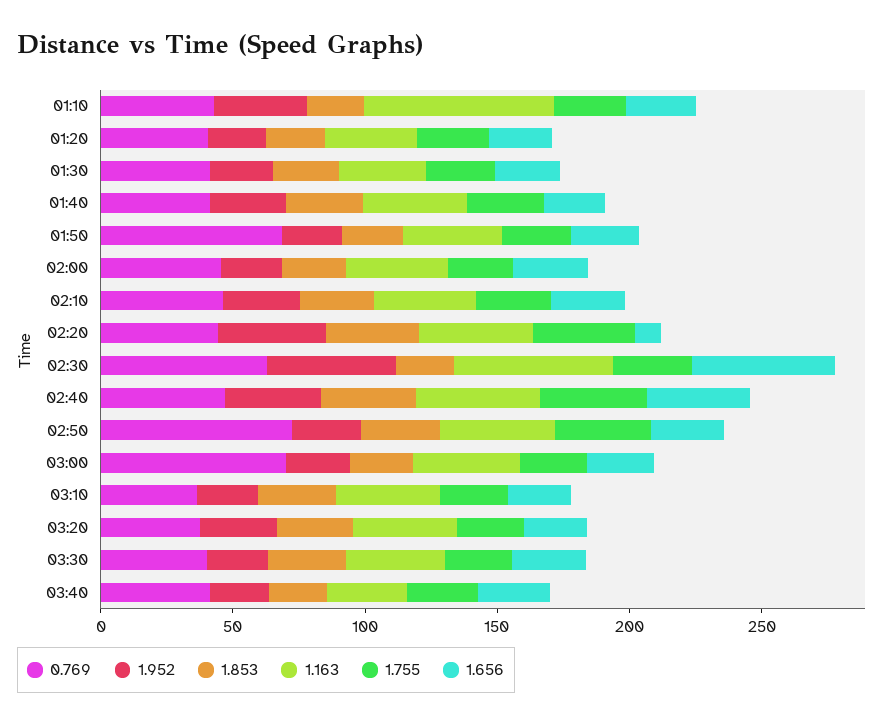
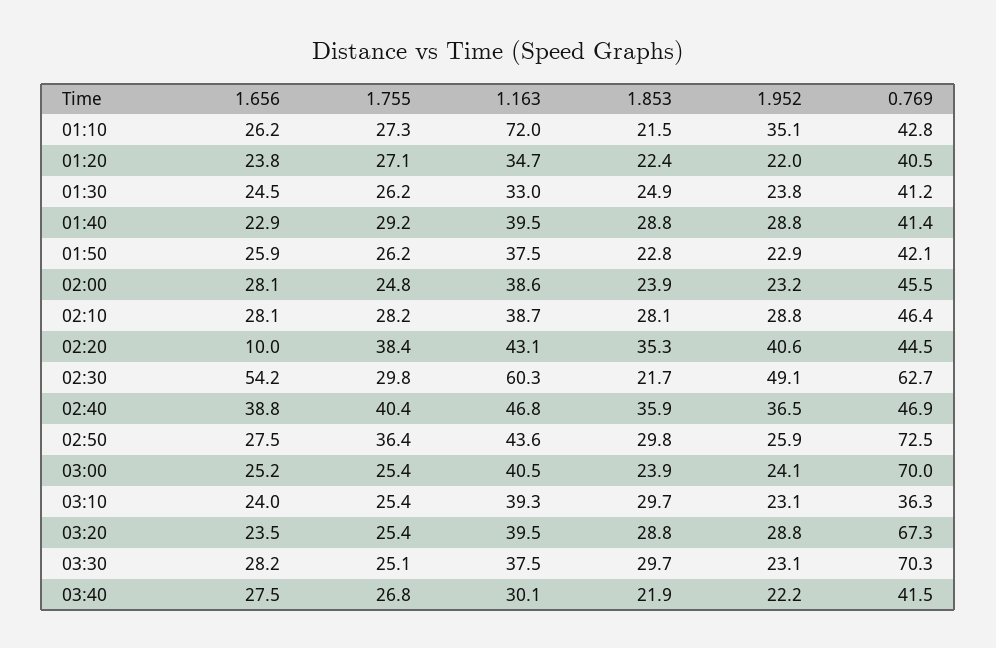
0.769, 01:50: 70 -> 42.1
0.769, 03:20: 40 -> 67.3
0.769, 03:30: 40 -> 70.3

